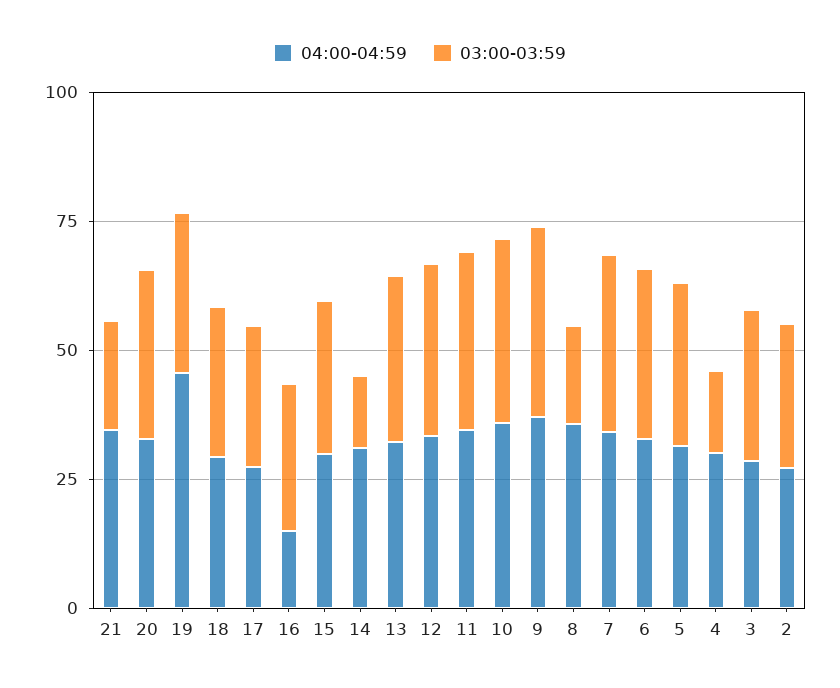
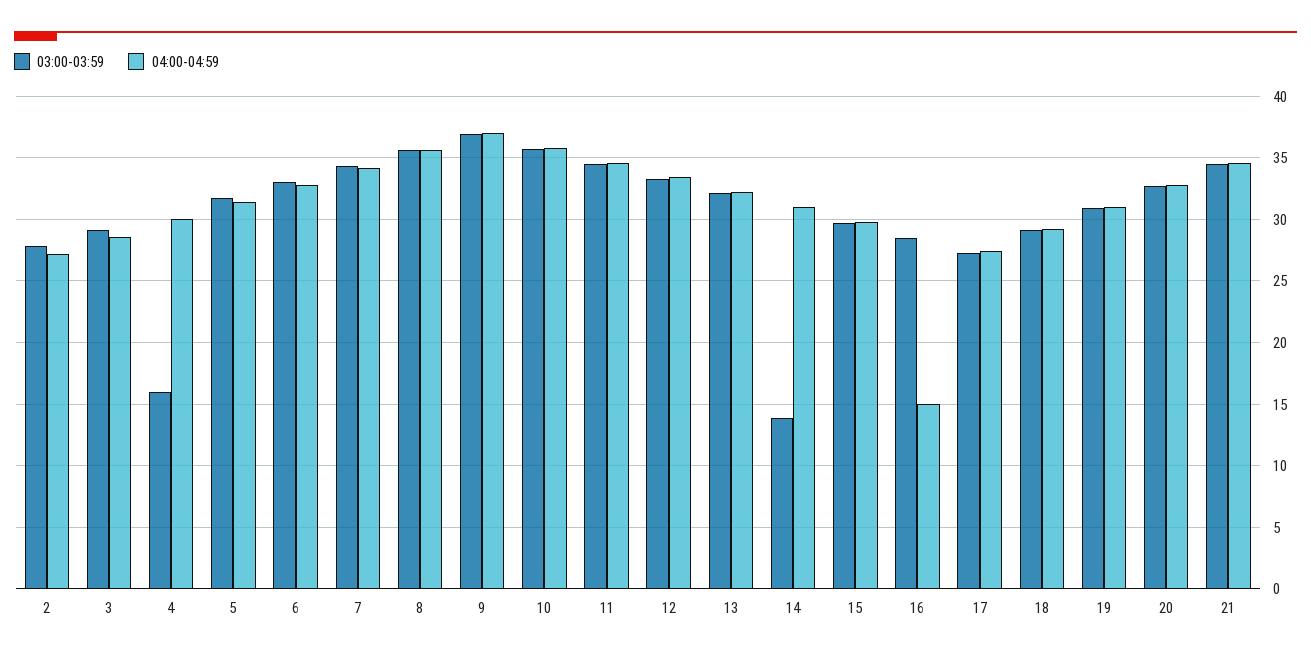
03:00-03:59, 21: 20 -> 34.5
04:00-04:59, 19: 45 -> 31
03:00-03:59, 8: 20 -> 35.5

